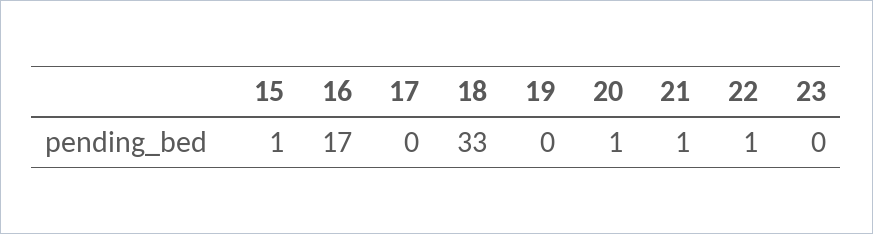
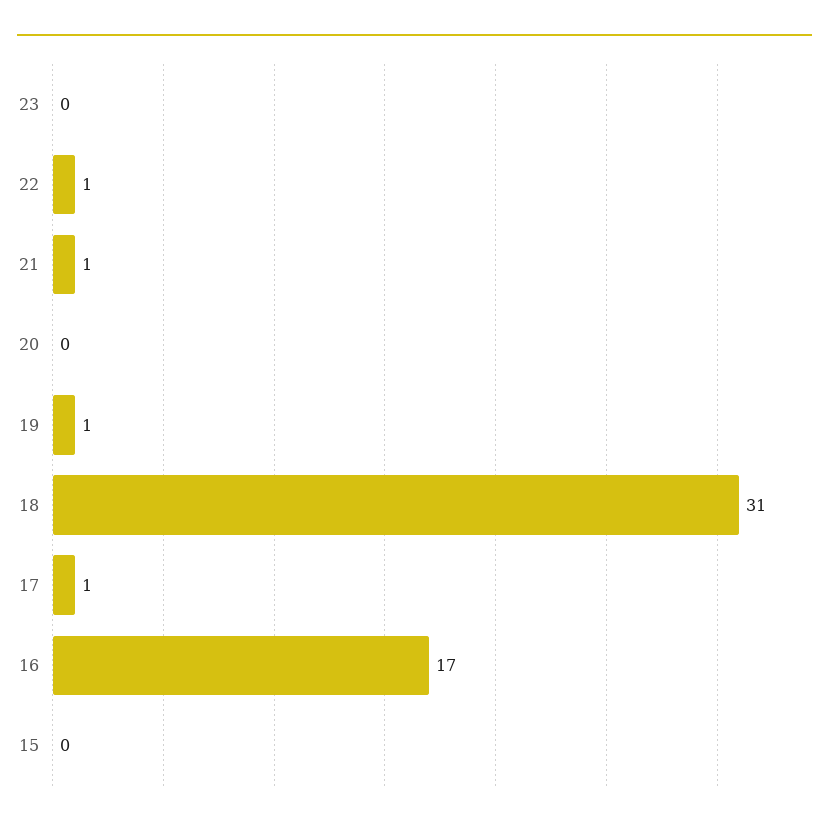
15: 1 -> 0
17: 0 -> 1
18: 33 -> 31
19: 0 -> 1
20: 1 -> 0

